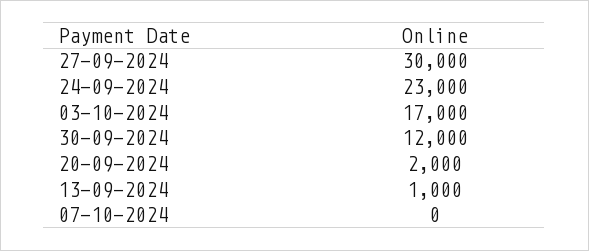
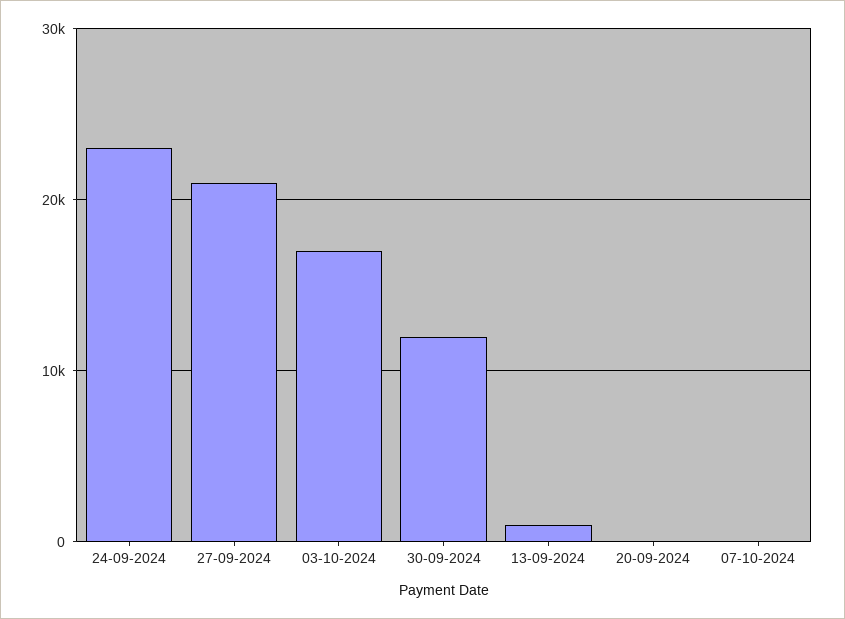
27-09-2024: 30000 -> 21000
20-09-2024: 2000 -> 0

